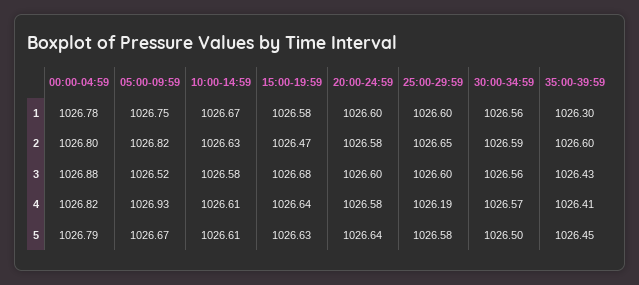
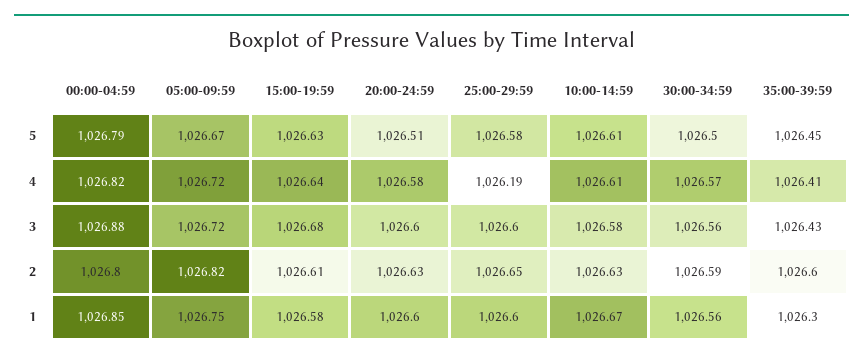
00:00-04:59, 1: 1026.78 -> 1026.85
15:00-19:59, 2: 1026.47 -> 1026.61
20:00-24:59, 2: 1026.58 -> 1026.63
05:00-09:59, 3: 1026.52 -> 1026.72
05:00-09:59, 4: 1026.93 -> 1026.72
20:00-24:59, 5: 1026.64 -> 1026.51

